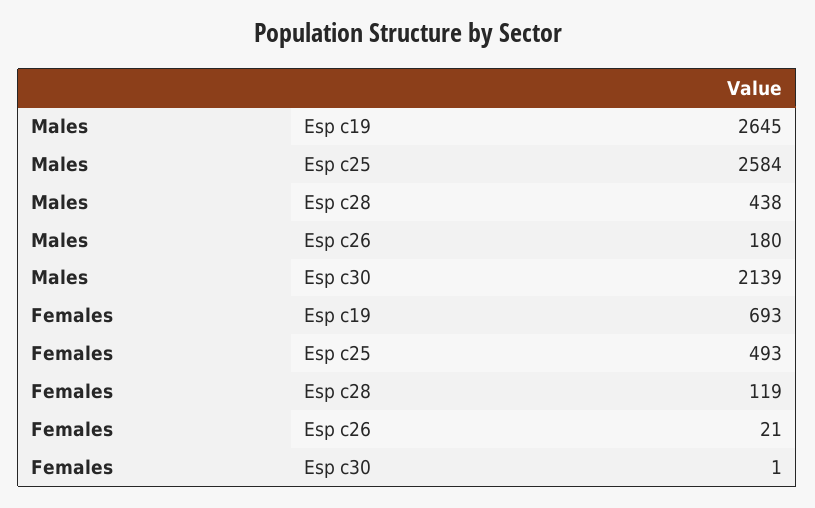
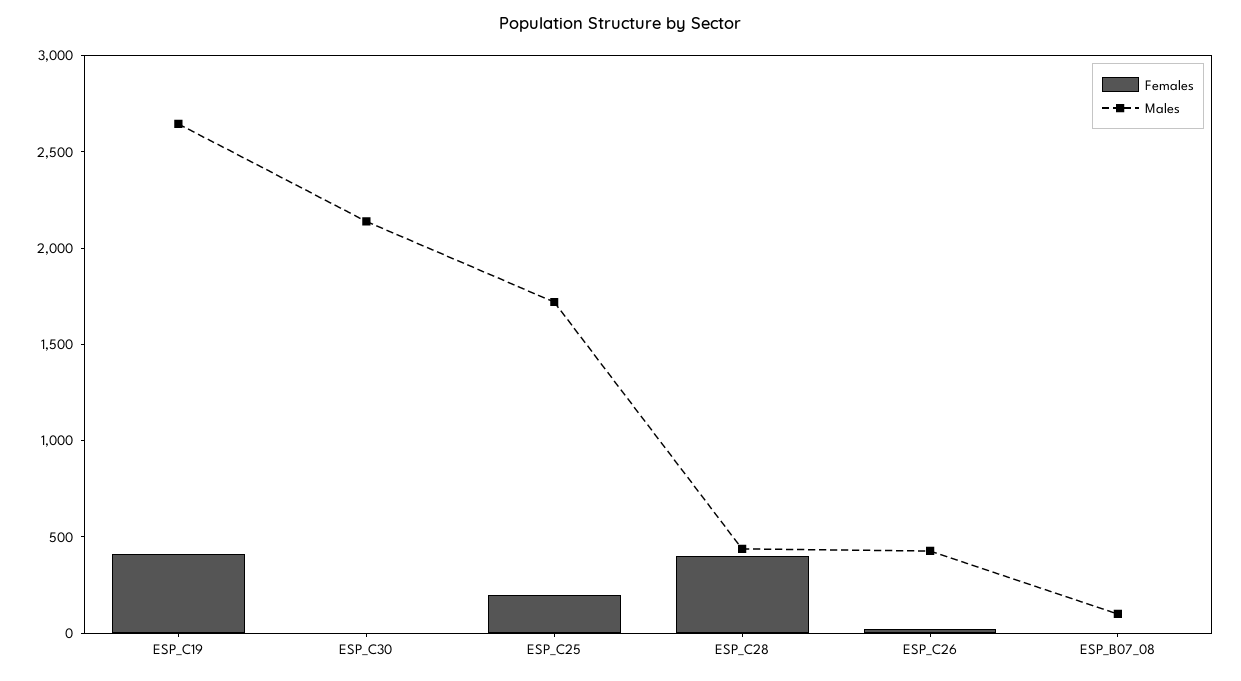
Males, Esp c25: 2584 -> 1700
Males, Esp c26: 180 -> 400
Females, Esp c19: 693 -> 400
Females, Esp c25: 493 -> 200
Females, Esp c28: 119 -> 400
Females, ESP_B07_08: none -> 0
Males, ESP_B07_08: none -> 100

